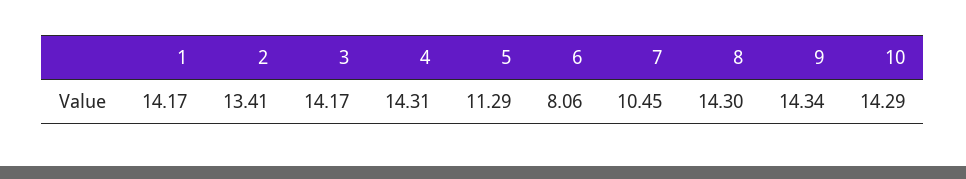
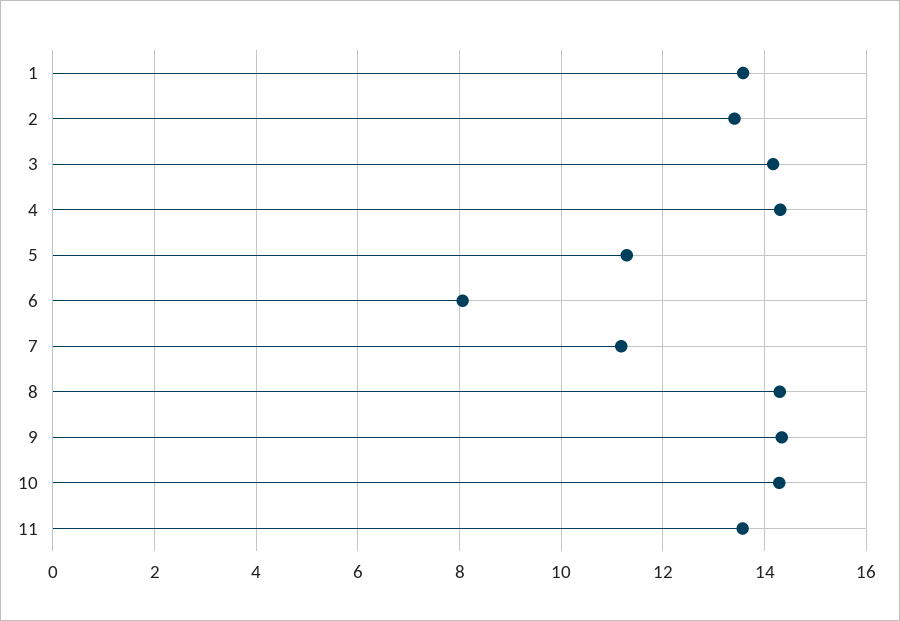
1: 14.17 -> 13.6
7: 10.45 -> 11.2
11: none -> 13.6

